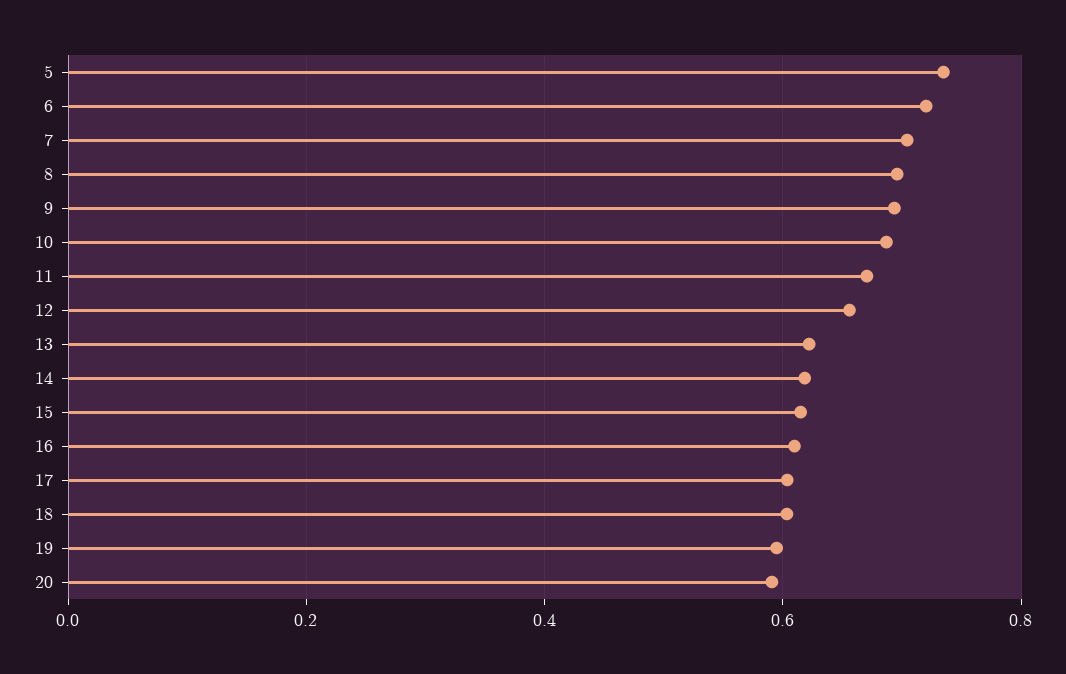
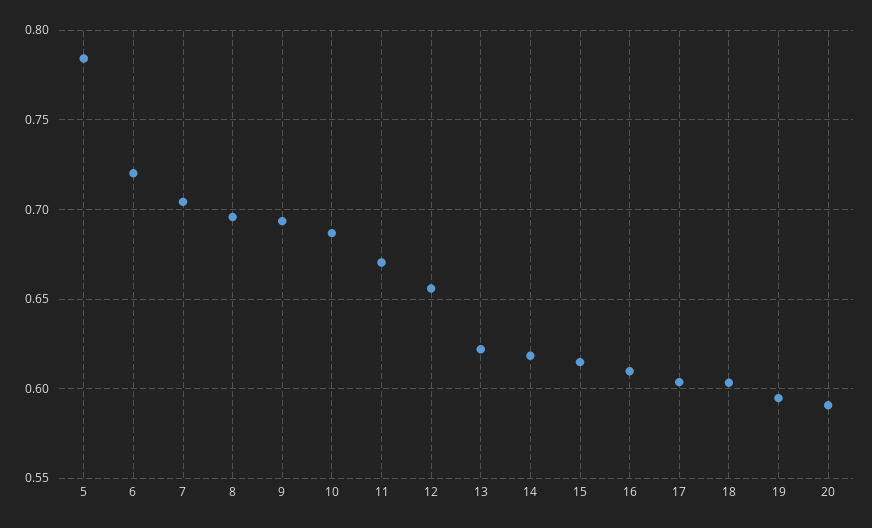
5: 0.74 -> 0.785

